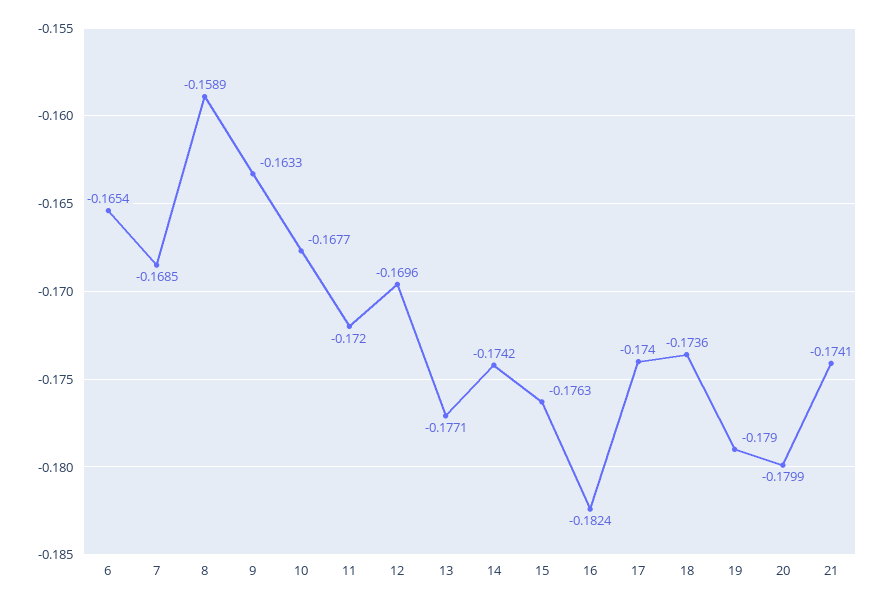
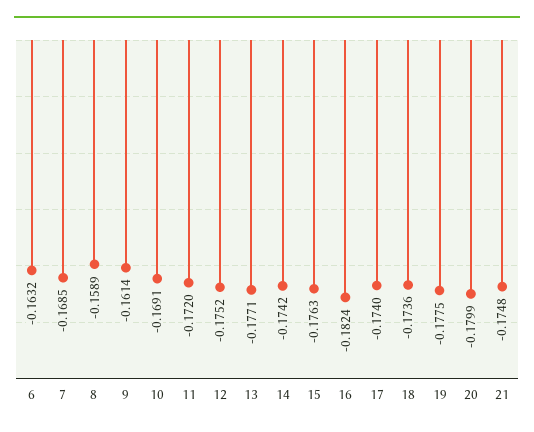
6: -0.1654 -> -0.1632
9: -0.1633 -> -0.1614
10: -0.1677 -> -0.1691
12: -0.1696 -> -0.1752
19: -0.179 -> -0.1775
21: -0.1741 -> -0.1748

